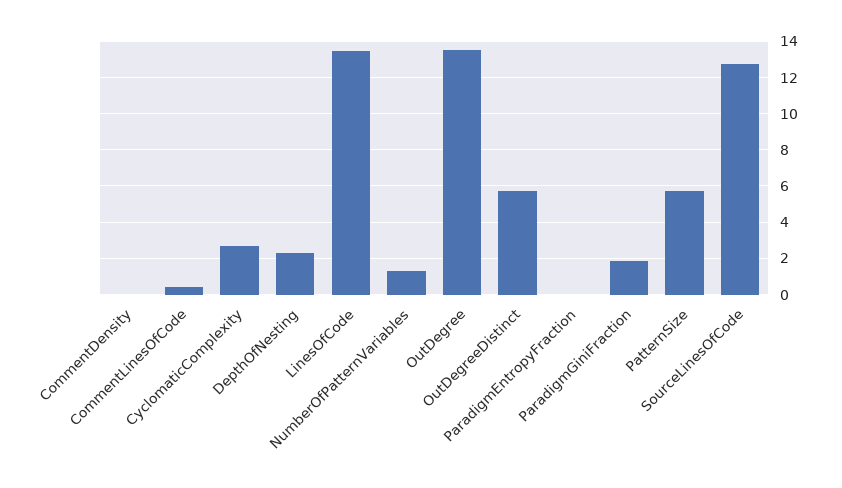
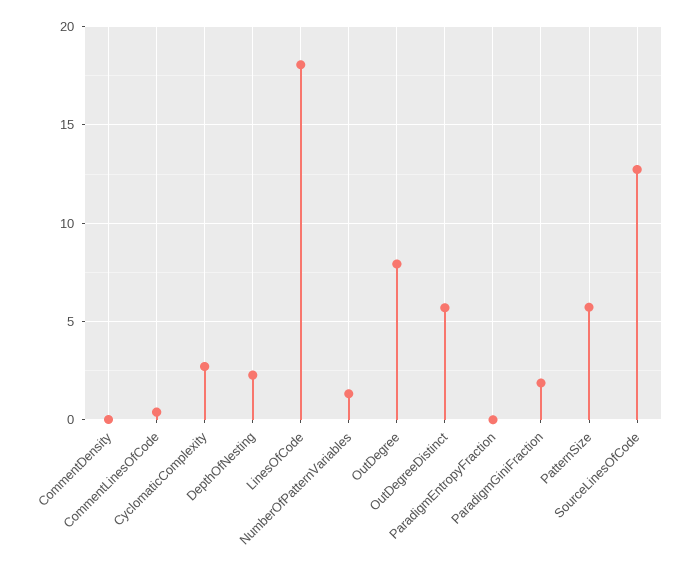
LinesOfCode: 13.5 -> 18
OutDegree: 13.5 -> 8

